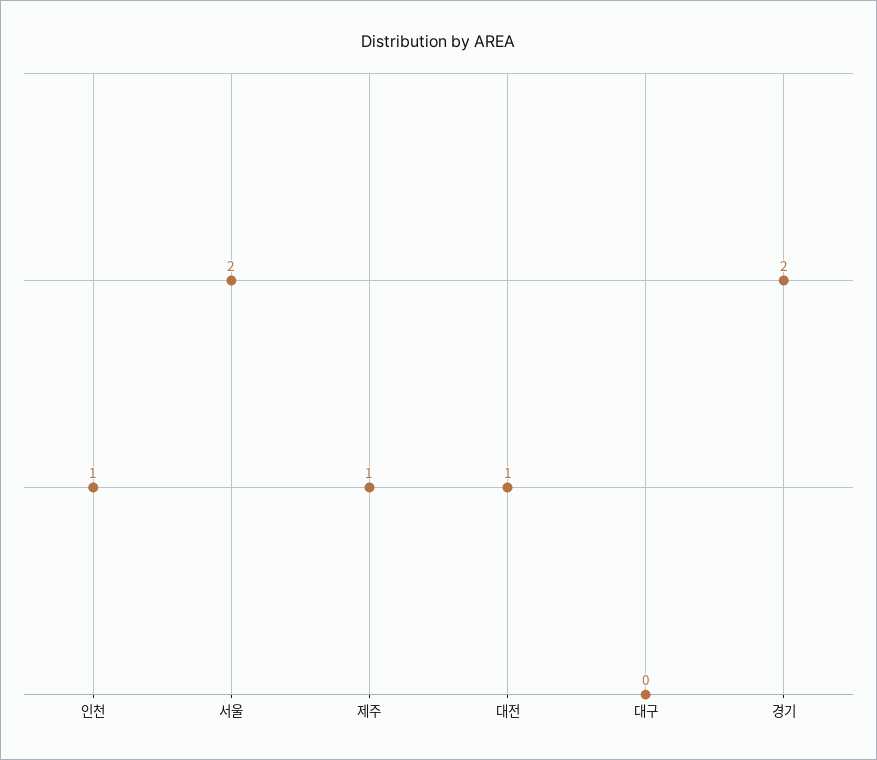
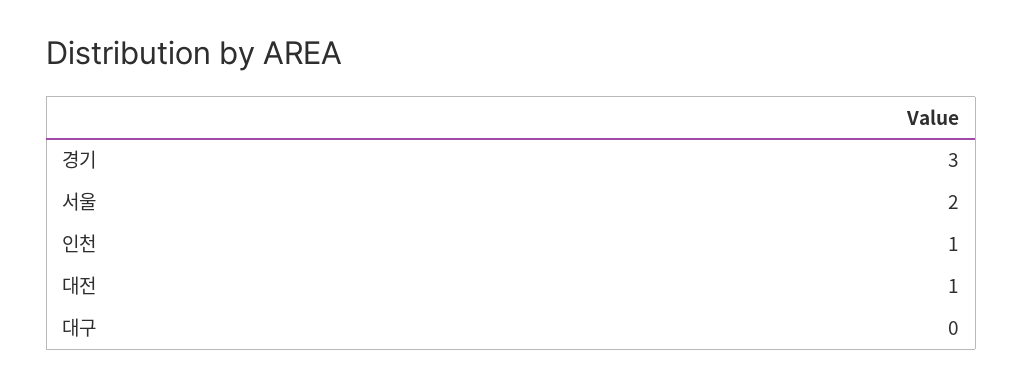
제주: 1 -> none
경기: 2 -> 3

